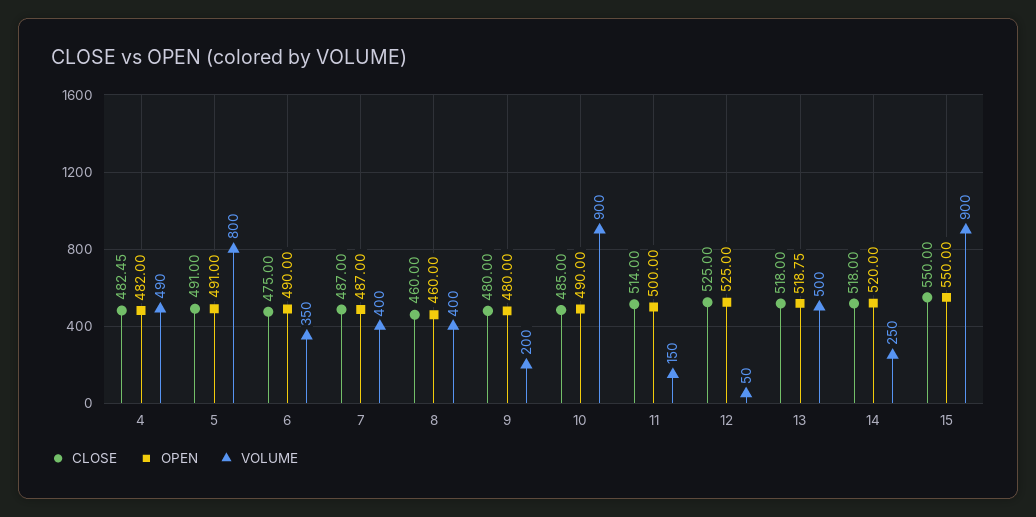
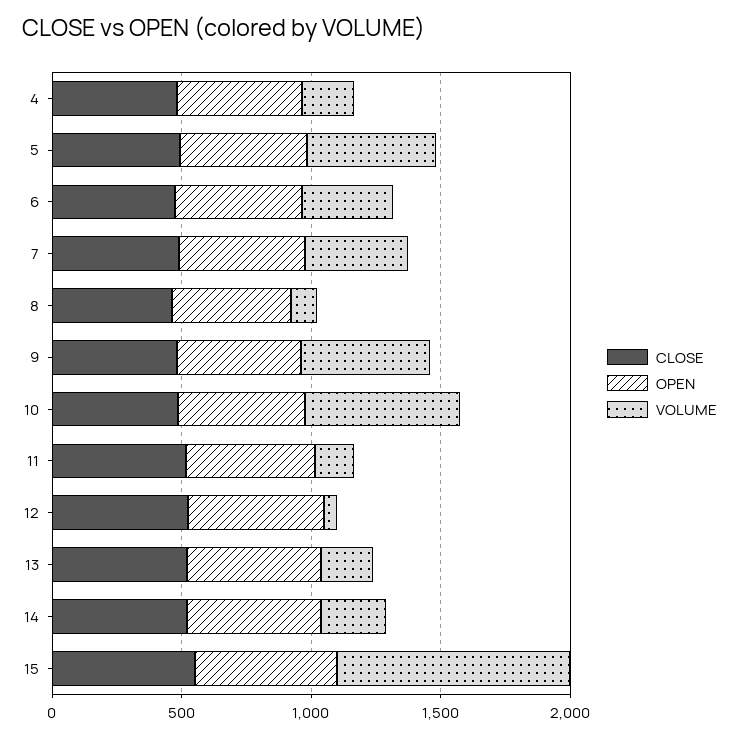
VOLUME, 4: 490 -> 200
VOLUME, 5: 800 -> 500
VOLUME, 8: 400 -> 100
VOLUME, 9: 200 -> 500
VOLUME, 10: 900 -> 600
VOLUME, 13: 500 -> 200

